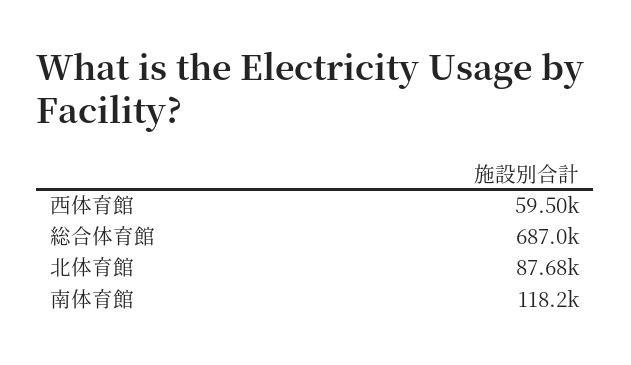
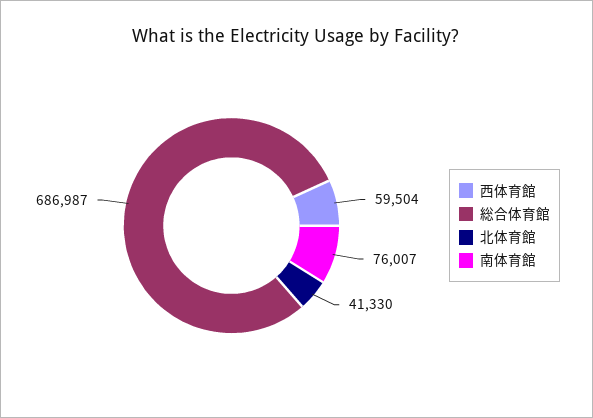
北体育館: 87680 -> 41330
南体育館: 118200 -> 76007

